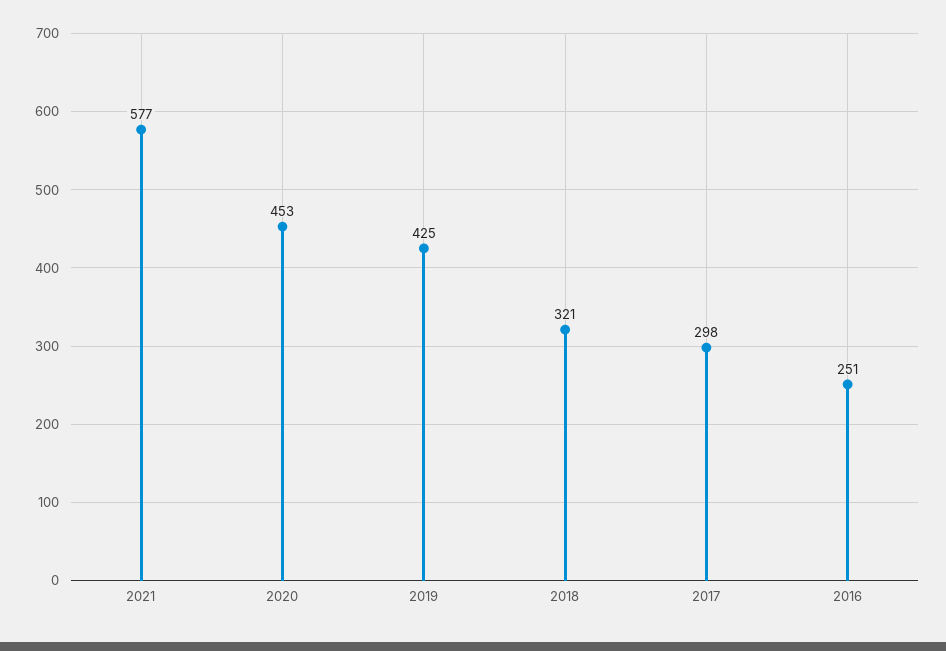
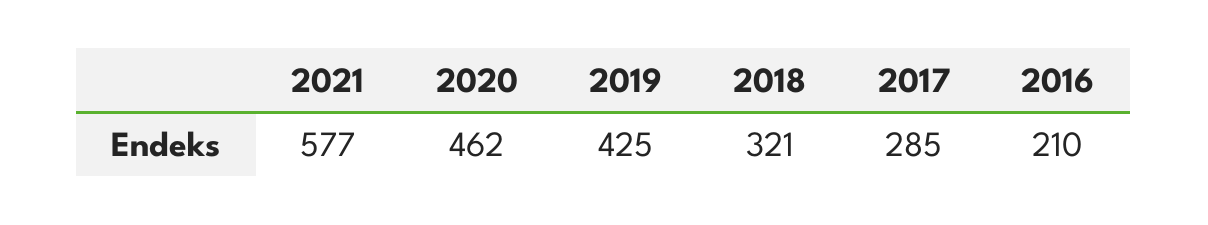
2020: 453 -> 462
2017: 298 -> 285
2016: 251 -> 210

